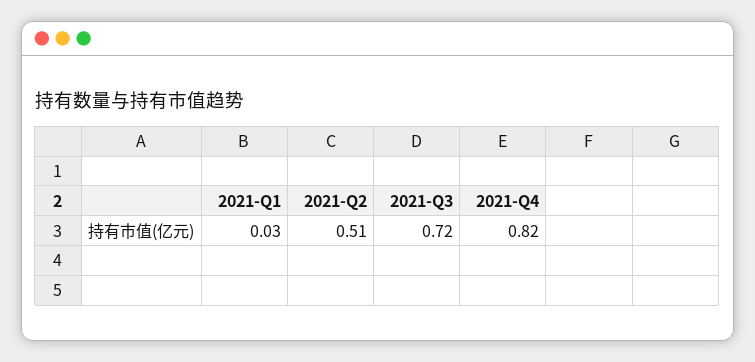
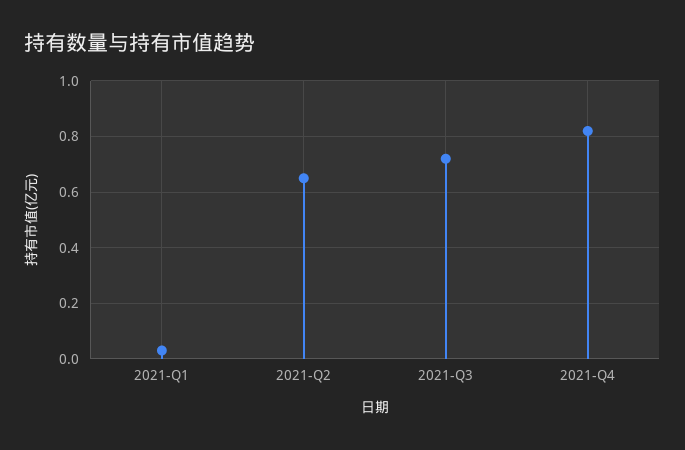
2021-Q2: 0.51 -> 0.65

